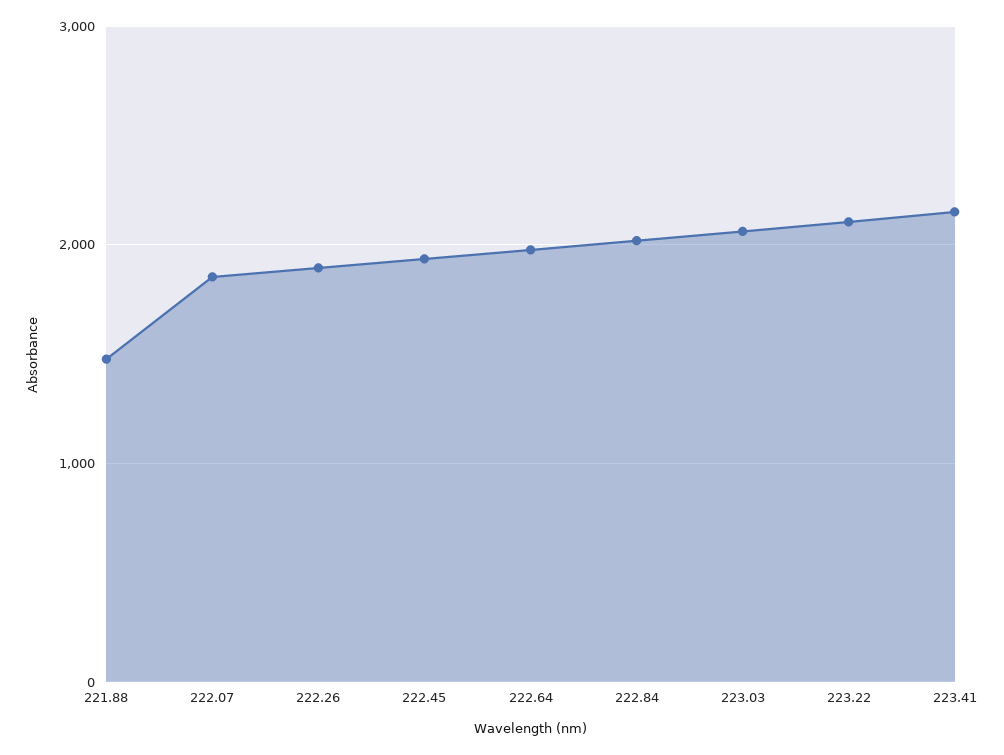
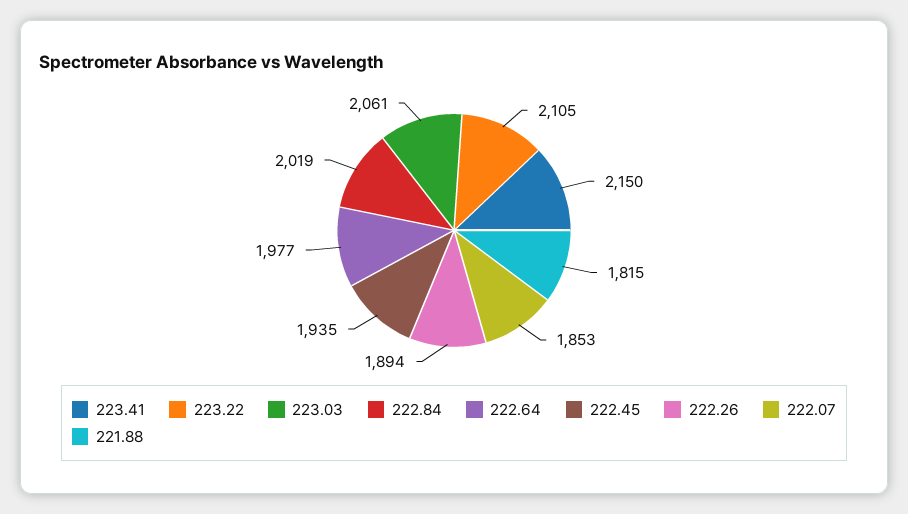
221.88: 1500 -> 1815

